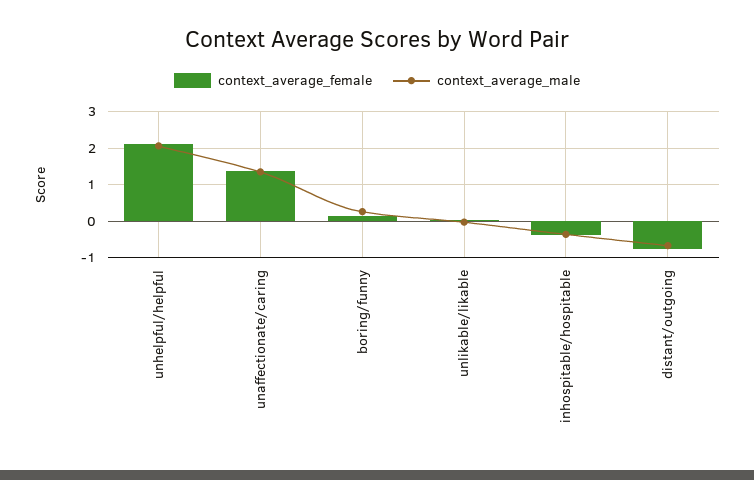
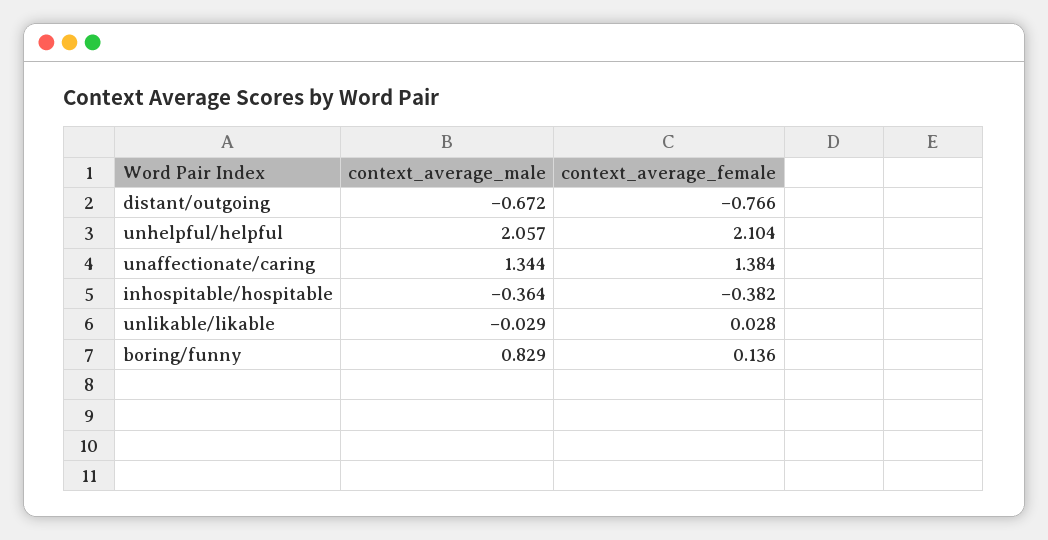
context_average_male, boring/funny: 0.2 -> 0.829

